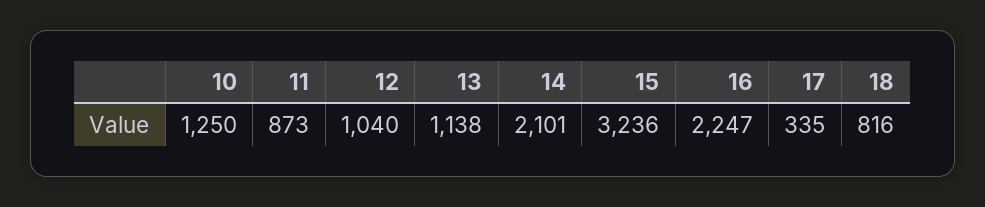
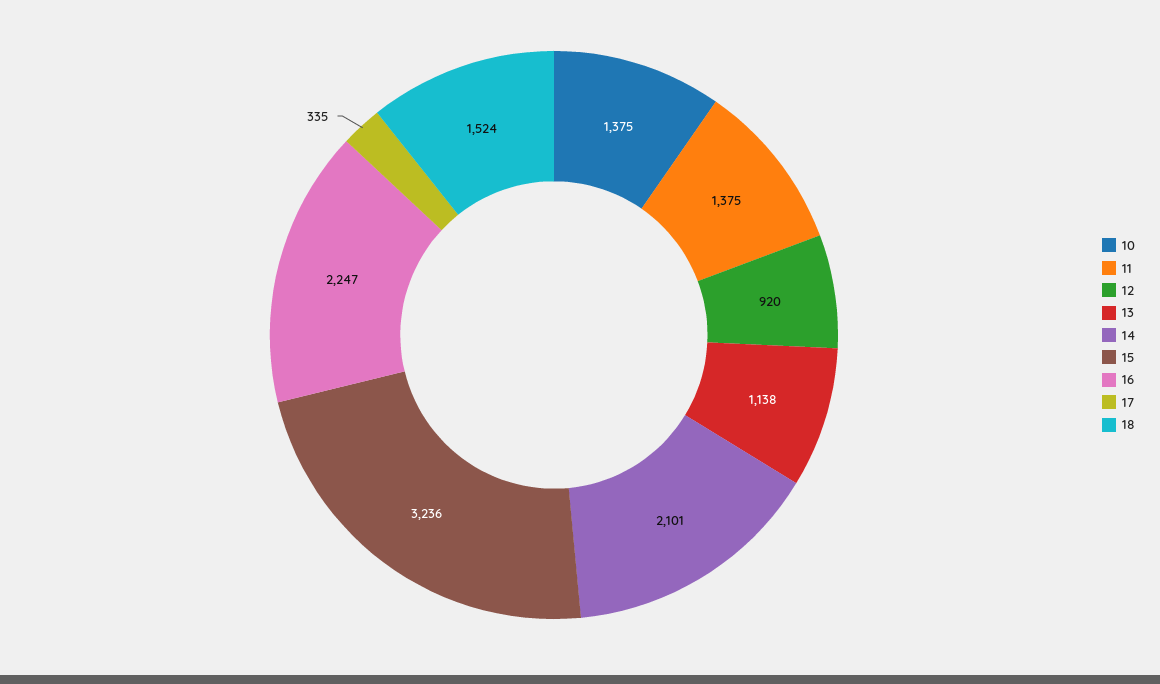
10: 1250 -> 1375
11: 873 -> 1375
12: 1040 -> 920
18: 816 -> 1524

